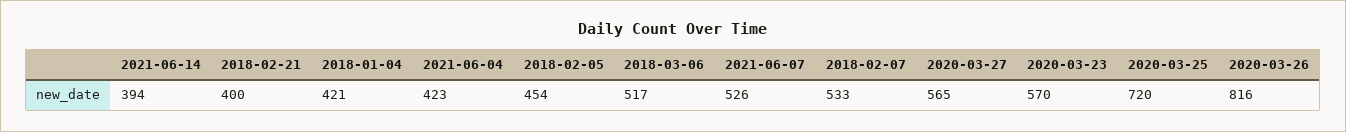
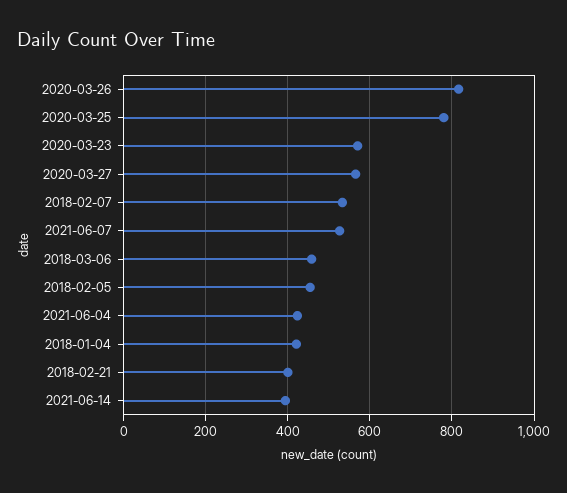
2018-03-06: 517 -> 460
2020-03-25: 720 -> 780

